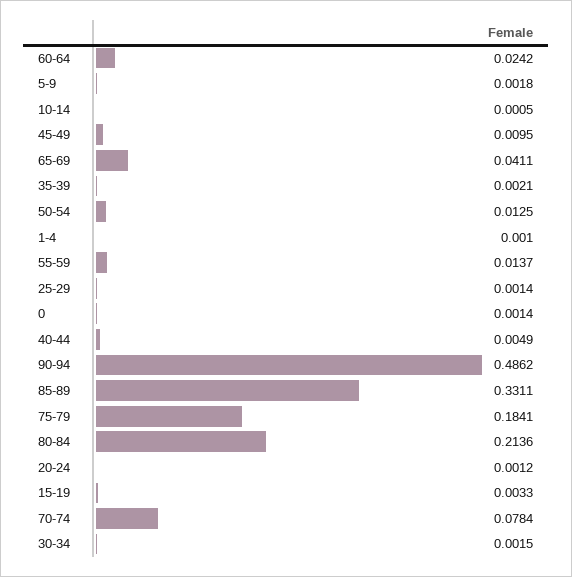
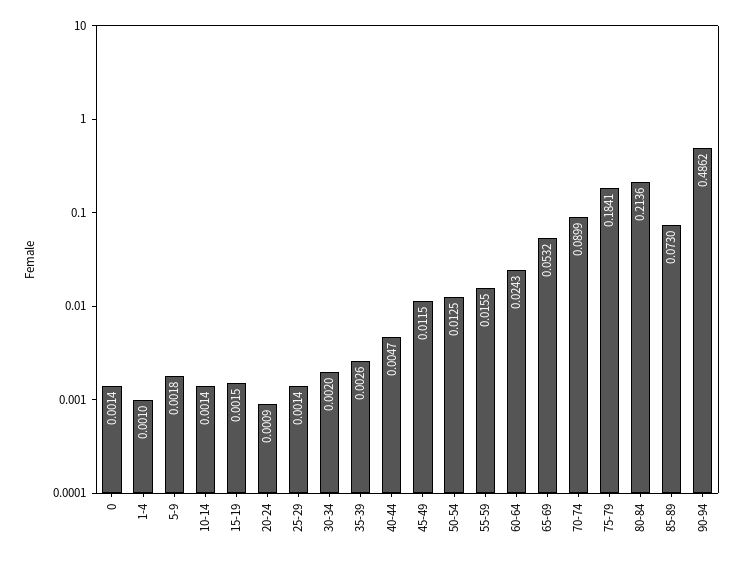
60-64: 0.0242 -> 0.0243
10-14: 0.0005 -> 0.0014
45-49: 0.0095 -> 0.0115
65-69: 0.0411 -> 0.0532
35-39: 0.0021 -> 0.0026
55-59: 0.0137 -> 0.0155
40-44: 0.0049 -> 0.0047
85-89: 0.3311 -> 0.073
20-24: 0.0012 -> 0.0009
15-19: 0.0033 -> 0.0015
70-74: 0.0784 -> 0.0899
30-34: 0.0015 -> 0.002

